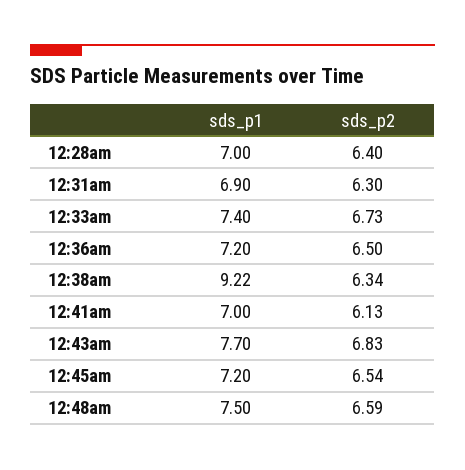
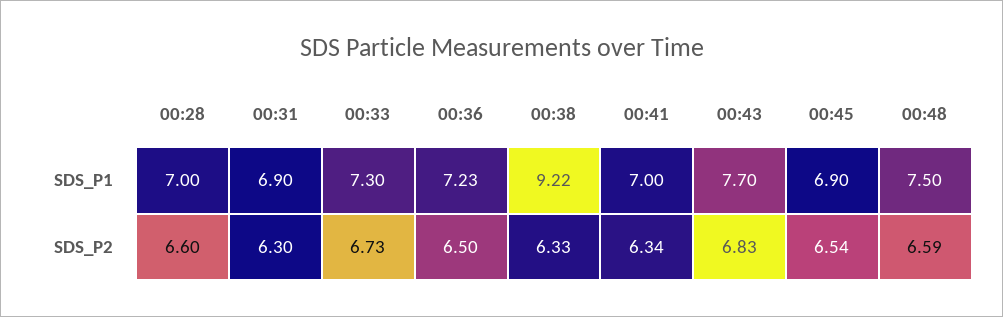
sds_p2, 12:28am: 6.4 -> 6.6
sds_p1, 12:33am: 7.4 -> 7.3
sds_p1, 12:36am: 7.2 -> 7.23
sds_p2, 12:38am: 6.34 -> 6.33
sds_p2, 12:41am: 6.13 -> 6.34
sds_p1, 12:45am: 7.2 -> 6.9

